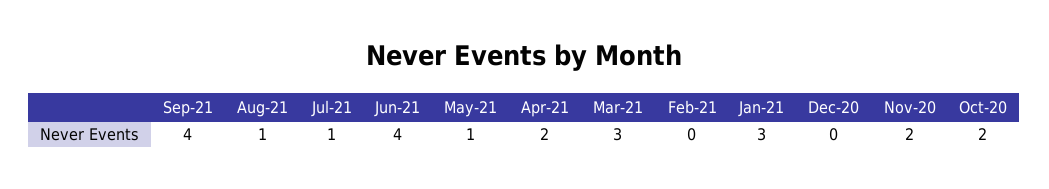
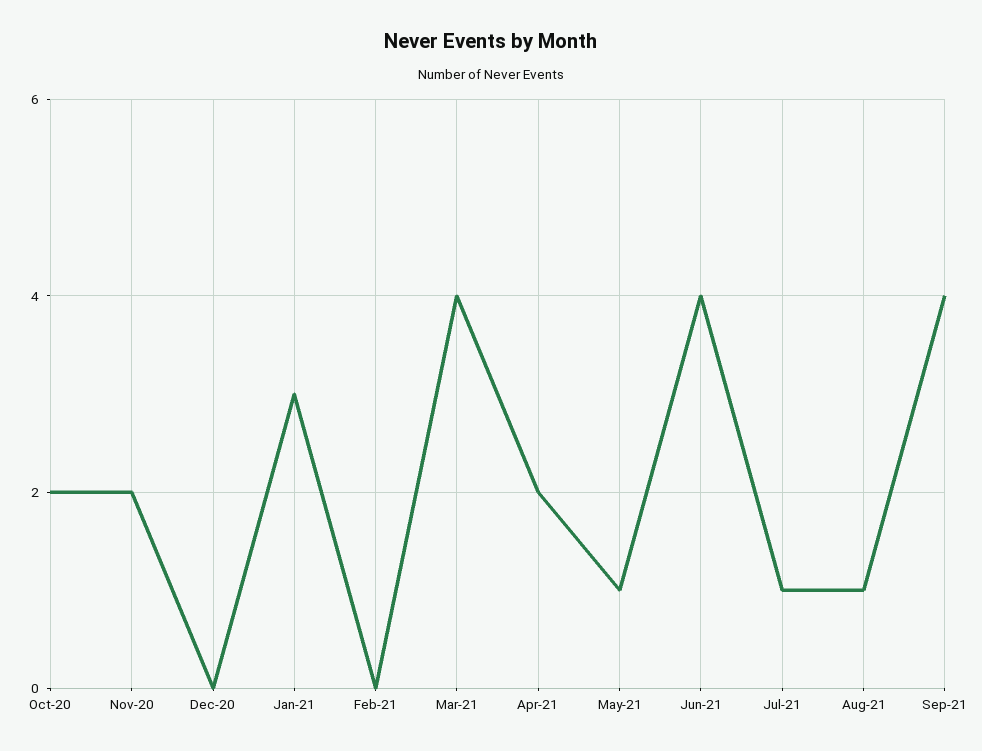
Mar-21: 3 -> 4

